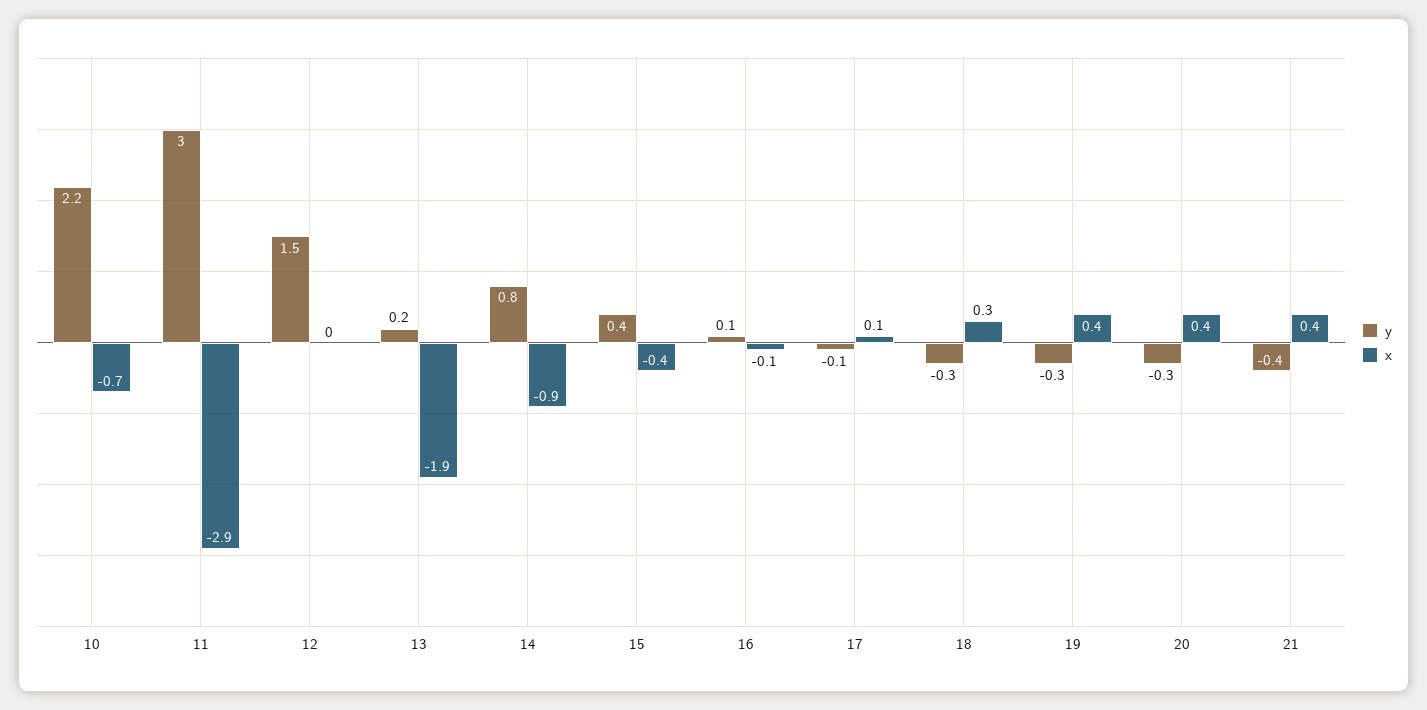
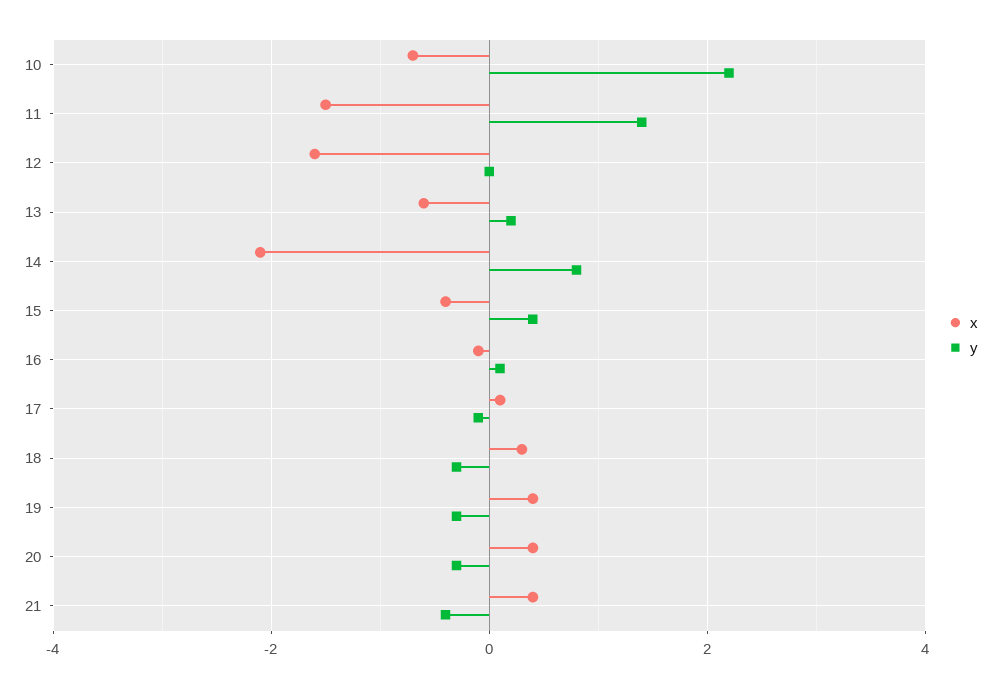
y, 11: 3 -> 1.5
x, 11: -2.9 -> -1.5
y, 12: 1.5 -> 0
x, 12: 0 -> -1.5
x, 13: -1.9 -> -0.5
x, 14: -0.9 -> -2

